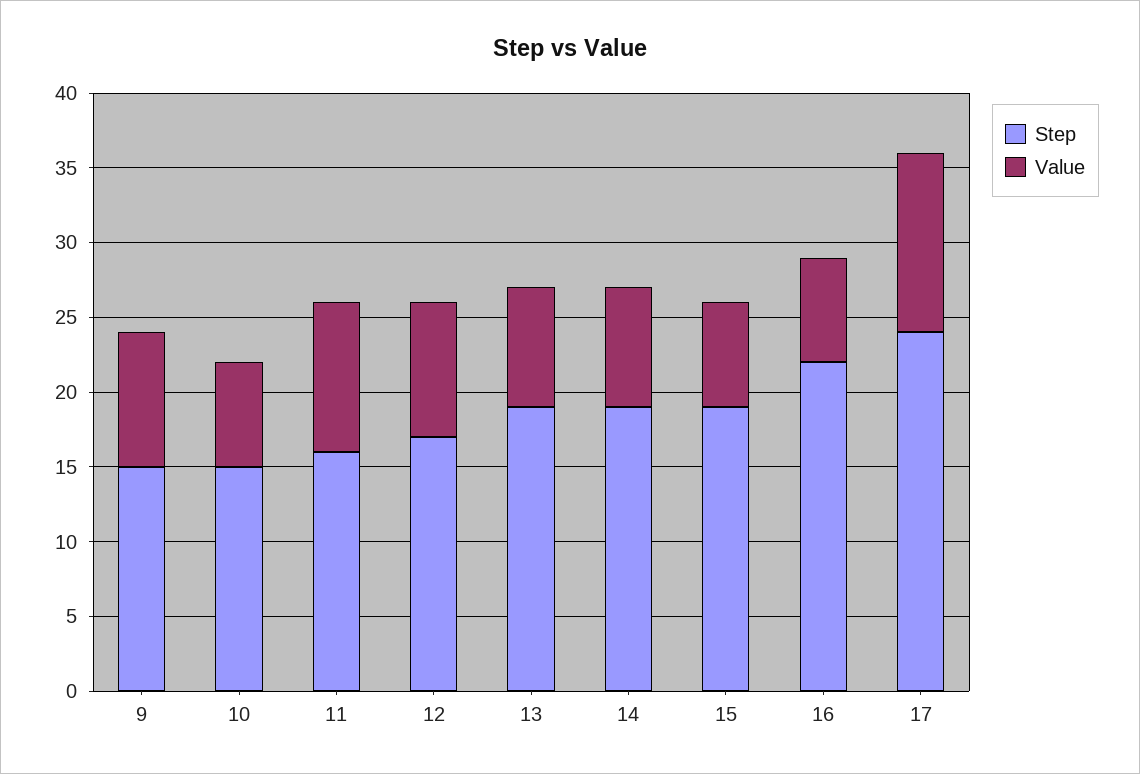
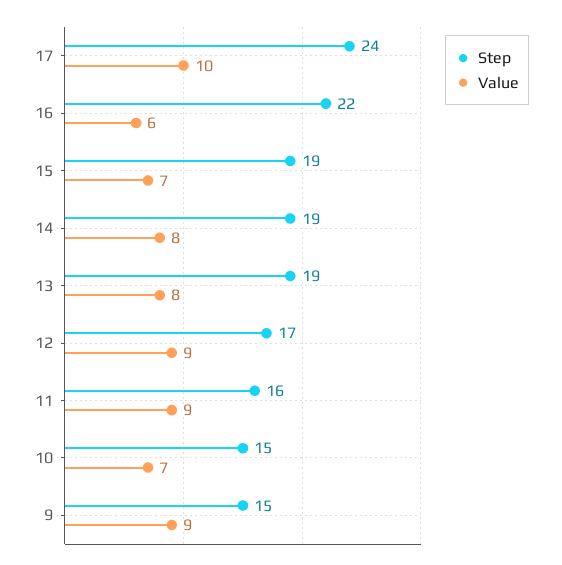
Value, 11: 10 -> 9
Value, 16: 7 -> 6
Value, 17: 12 -> 10

